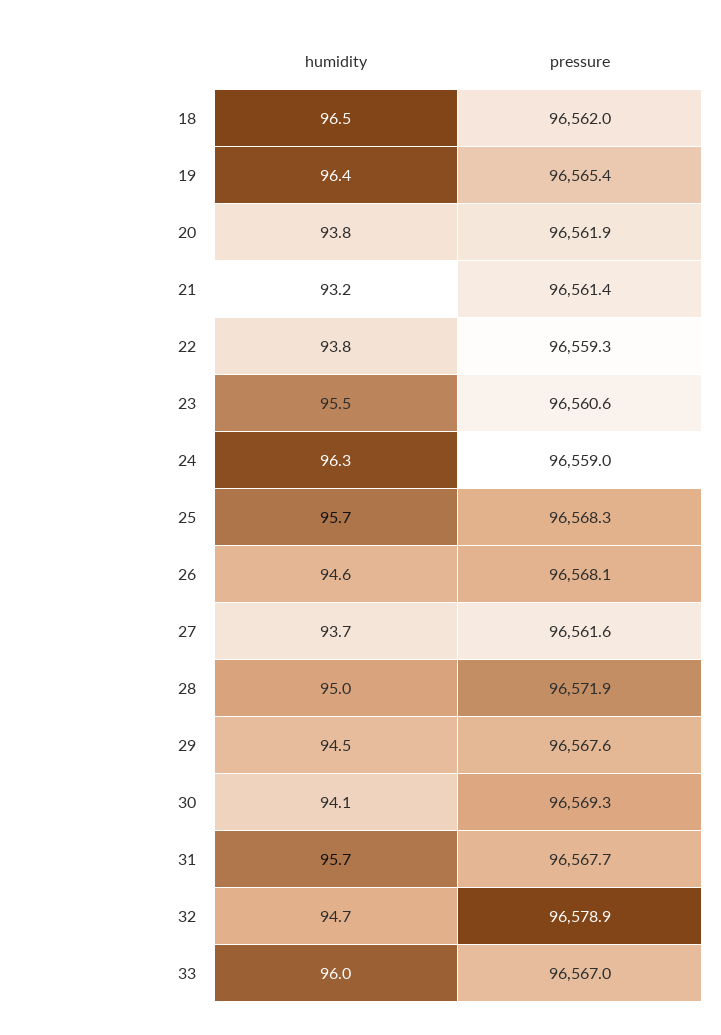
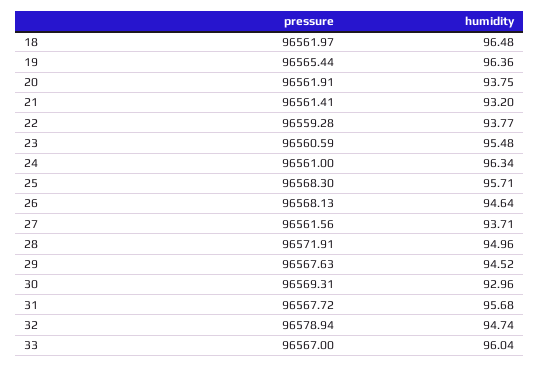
pressure, 24: 96559 -> 96561
humidity, 30: 94.1 -> 92.96

